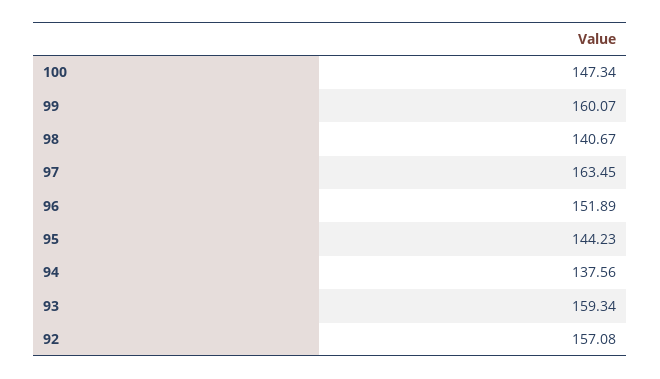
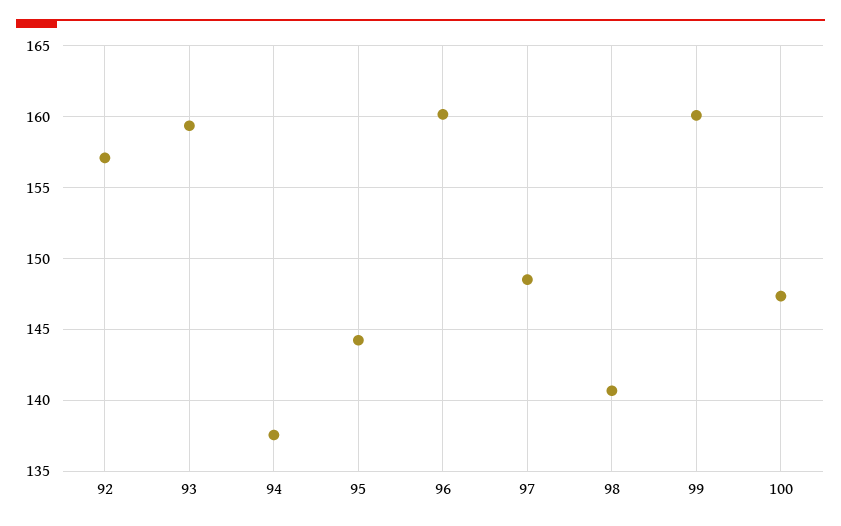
97: 163.45 -> 148.5
96: 151.89 -> 160

